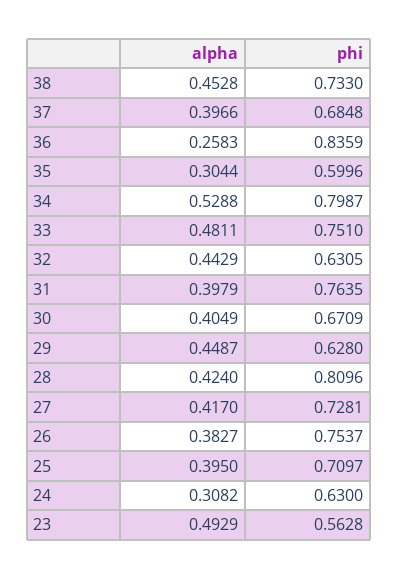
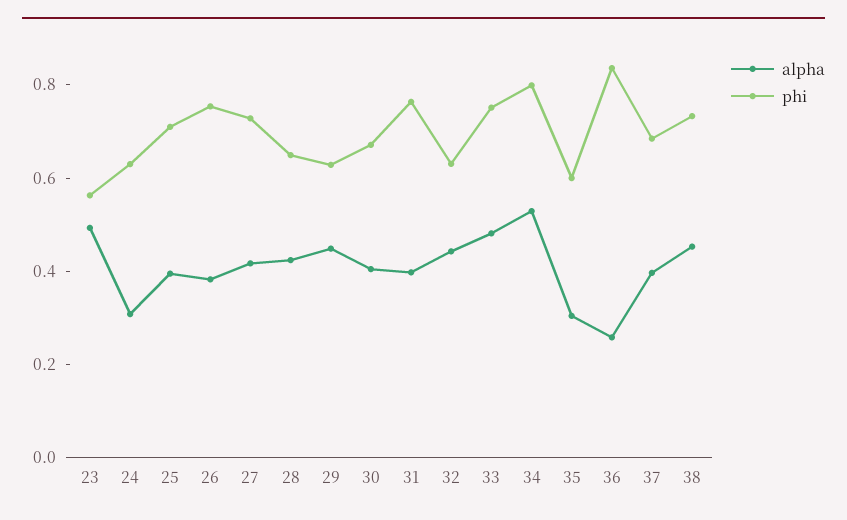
phi, 28: 0.8096 -> 0.65

